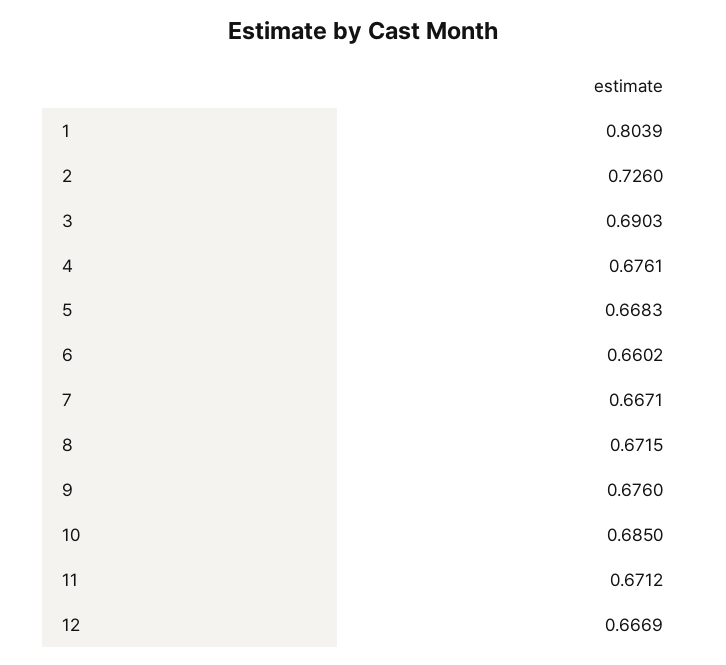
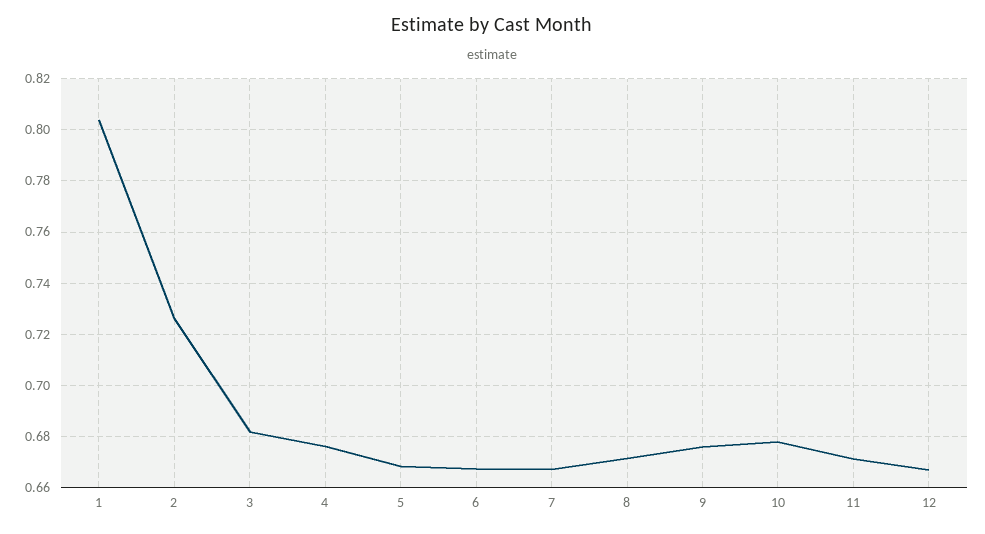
3: 0.6903 -> 0.6825
6: 0.6602 -> 0.6675
10: 0.685 -> 0.6775

